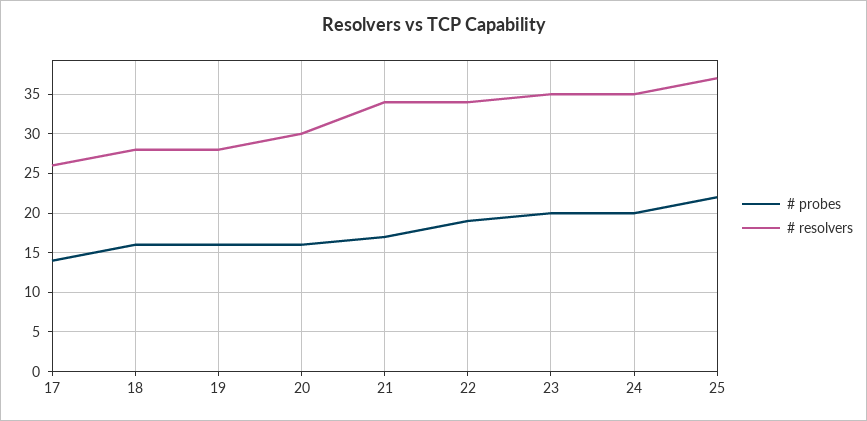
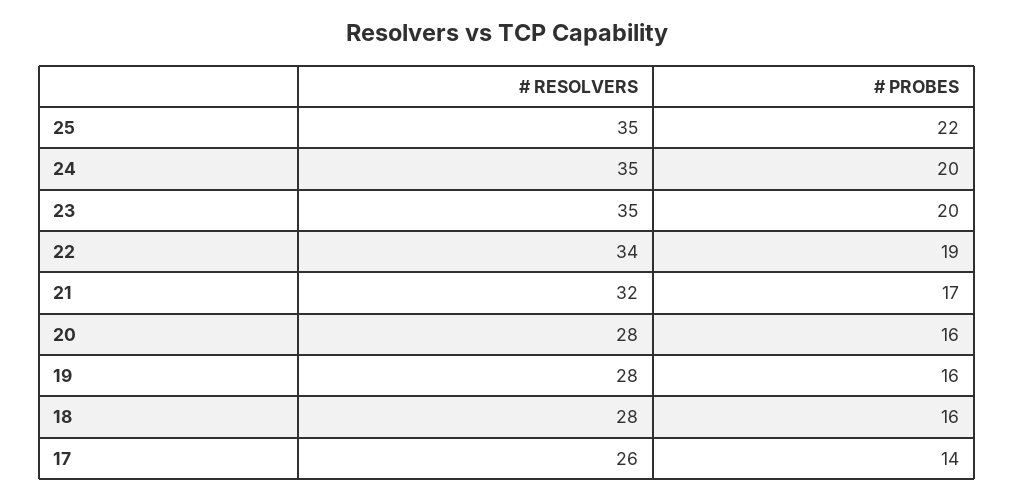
# resolvers, 20: 30 -> 28
# resolvers, 21: 34 -> 32
# resolvers, 25: 37 -> 35

